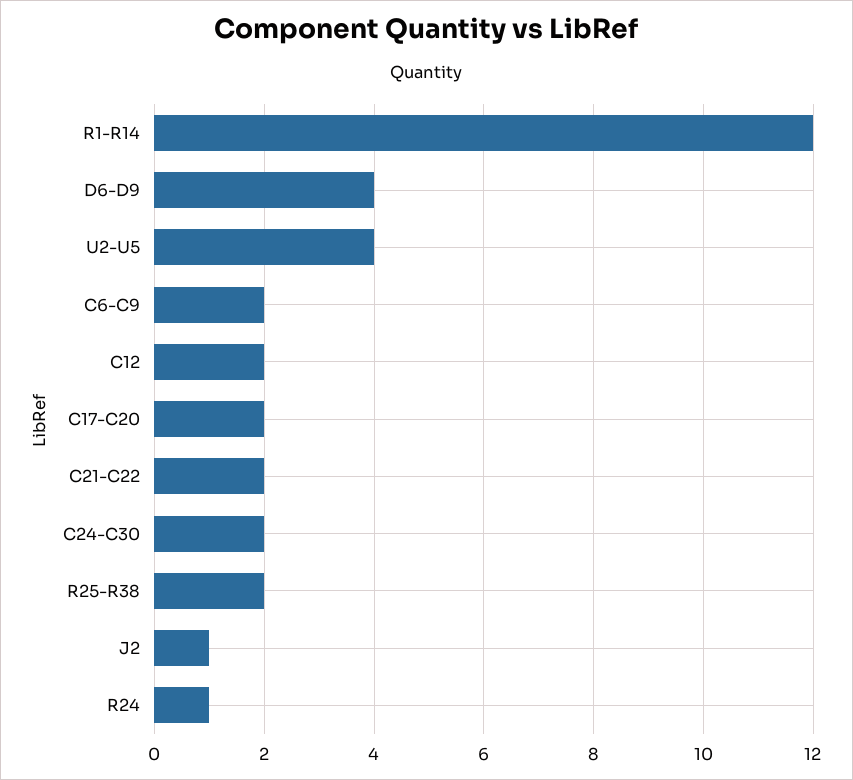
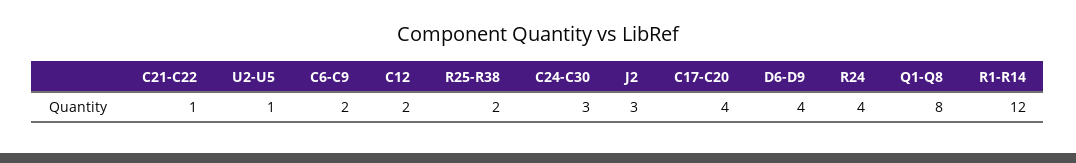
U2-U5: 4 -> 1
C17-C20: 2 -> 4
C21-C22: 2 -> 1
C24-C30: 2 -> 3
J2: 1 -> 3
R24: 1 -> 4
Q1-Q8: none -> 8

